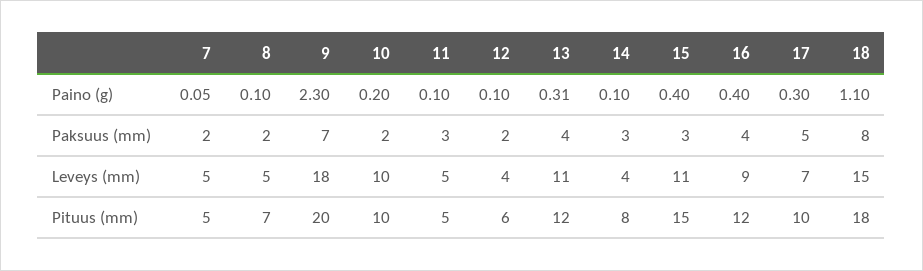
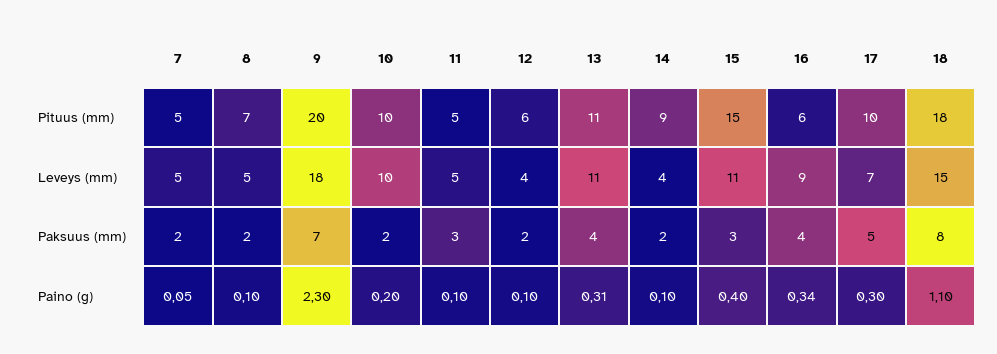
16, Paino (g): 0.4 -> 0.34
14, Paksuus (mm): 3 -> 2
13, Pituus (mm): 12 -> 11
14, Pituus (mm): 8 -> 9
16, Pituus (mm): 12 -> 6

